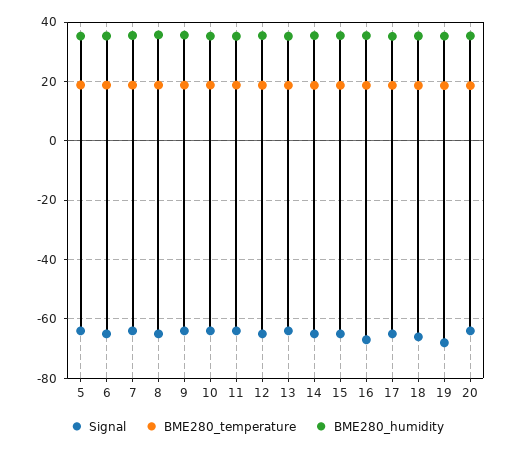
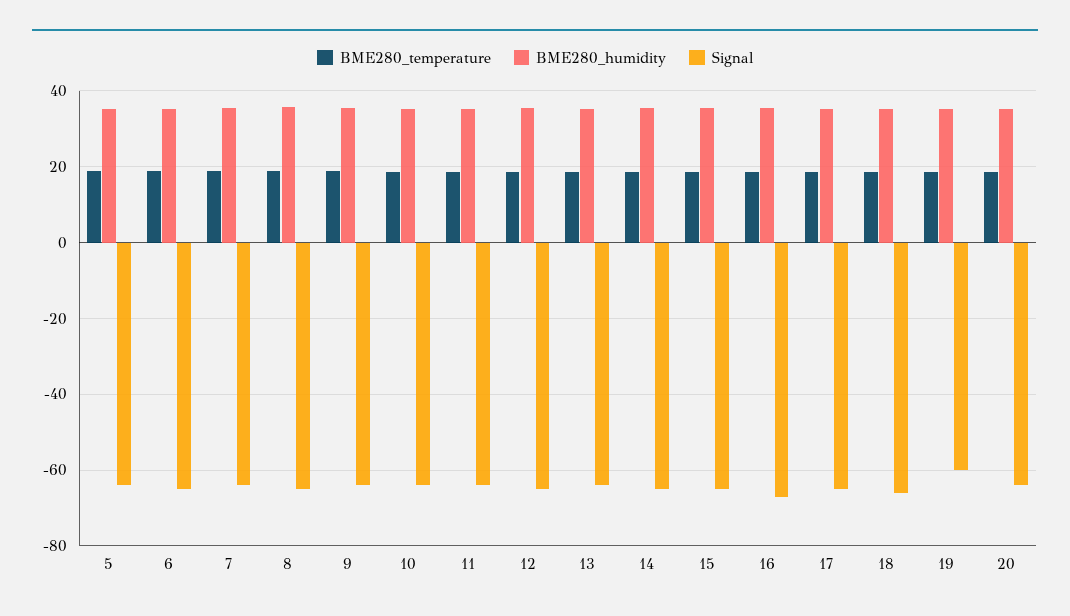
Signal, 19: -67.5 -> -60

